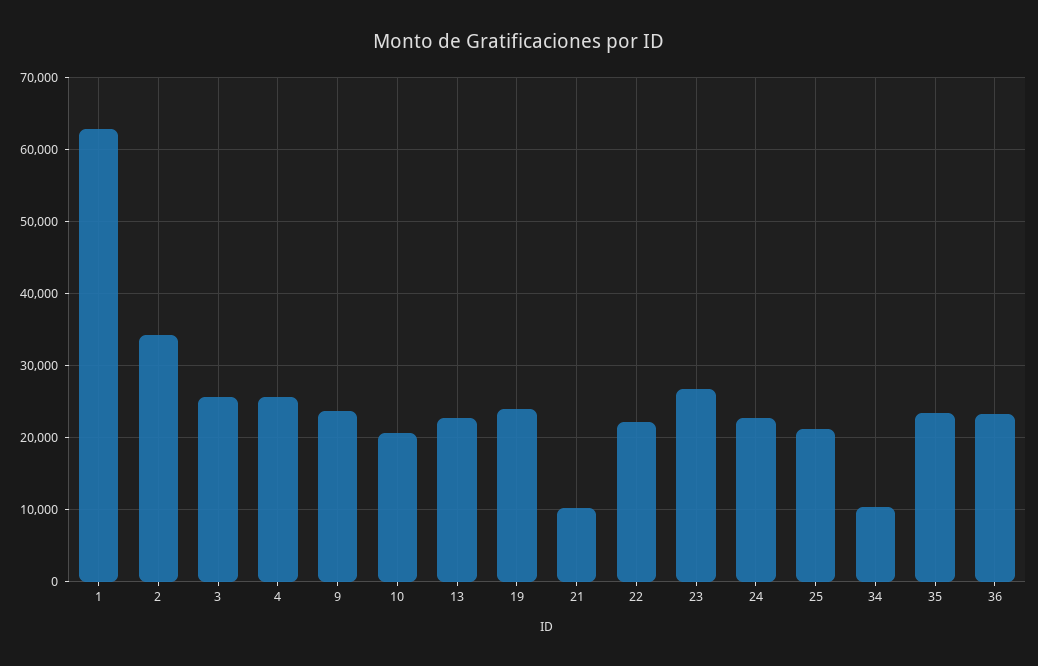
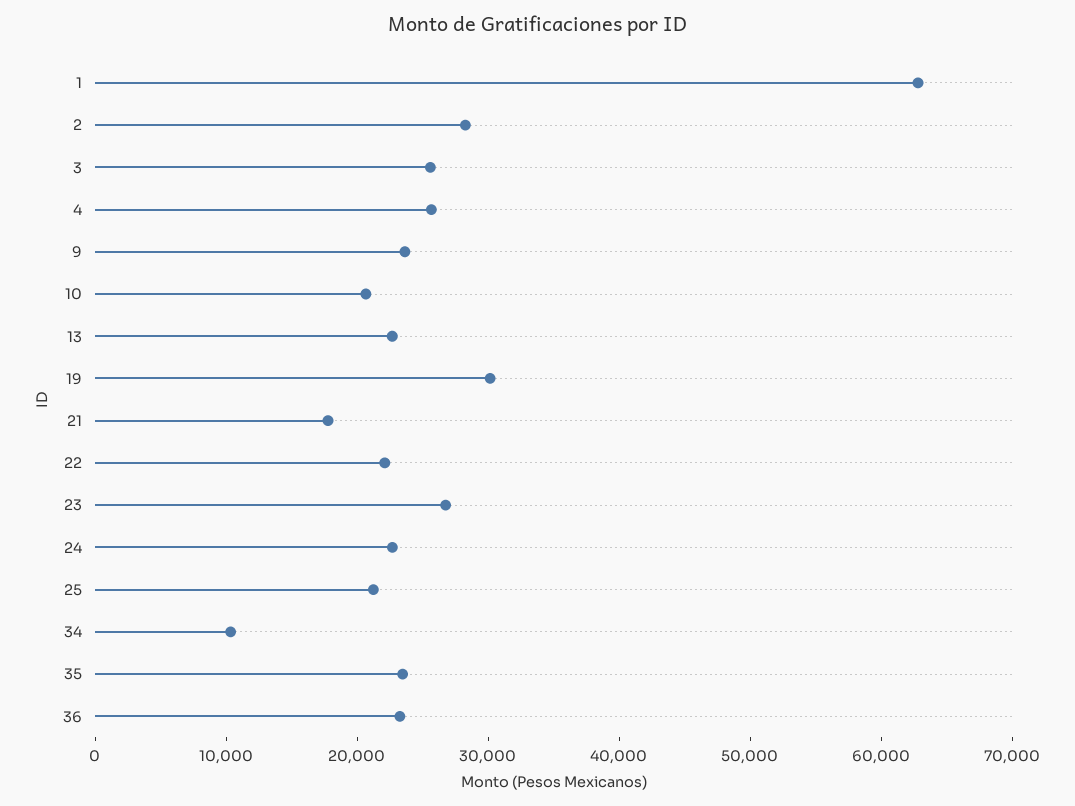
2: 34000 -> 28000
19: 24000 -> 30000
21: 10000 -> 18000

